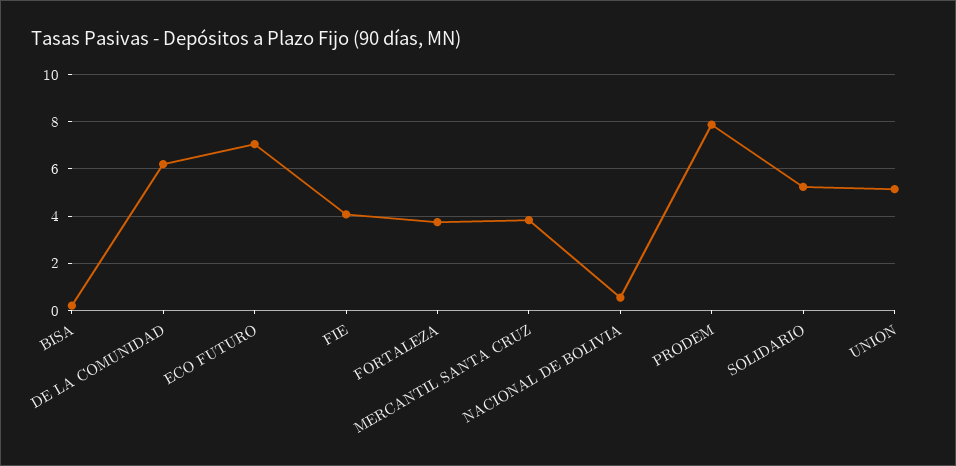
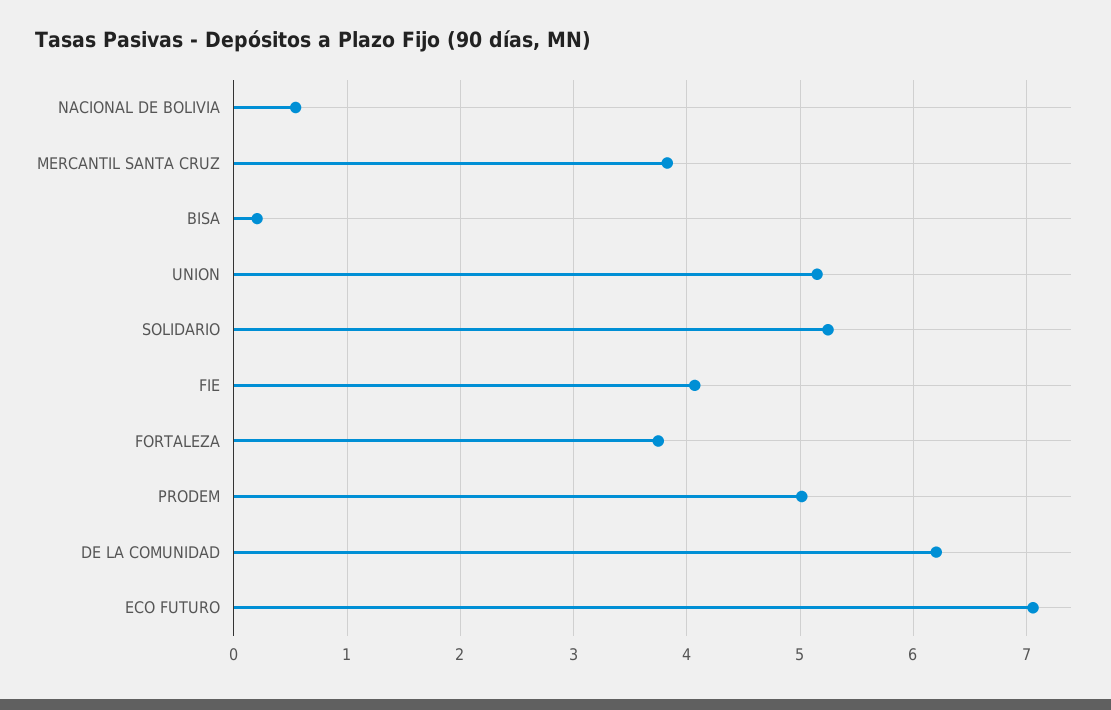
PRODEM: 8 -> 5

